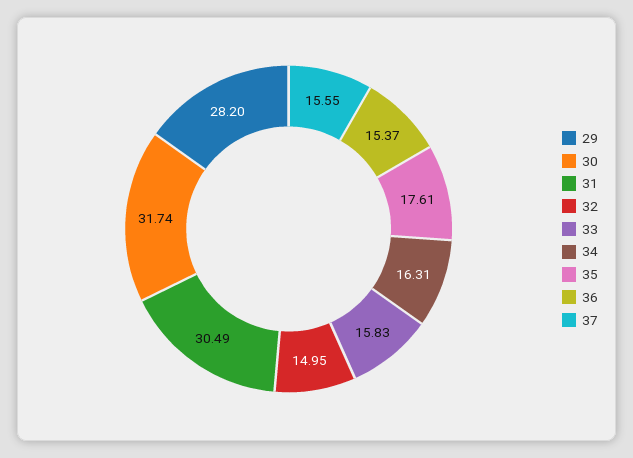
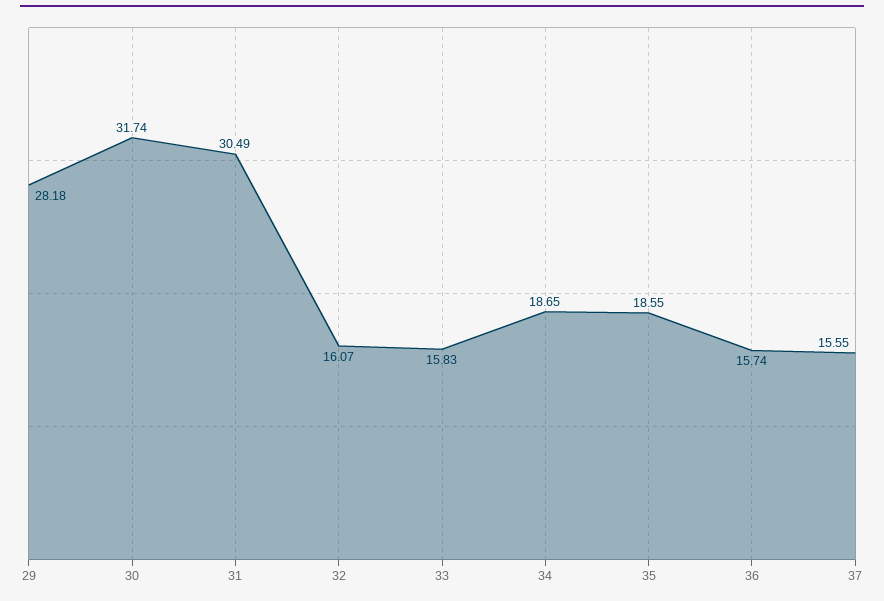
29: 28.2 -> 28.18
32: 14.95 -> 16.07
34: 16.31 -> 18.65
35: 17.61 -> 18.55
36: 15.37 -> 15.74

